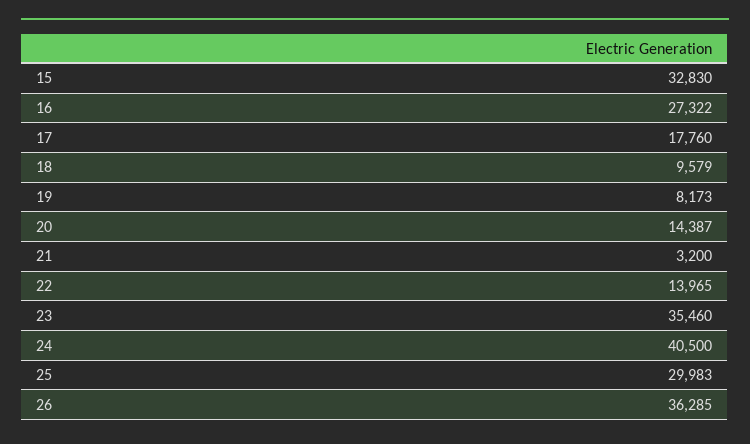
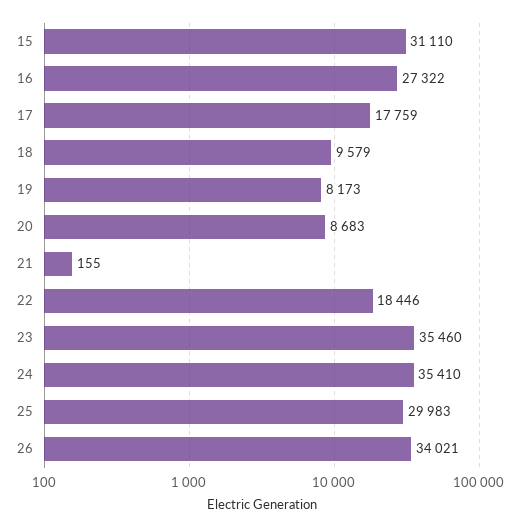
15: 32830 -> 31110
17: 17760 -> 17759
20: 14387 -> 8683
21: 3200 -> 155
22: 13965 -> 18446
24: 40500 -> 35410
26: 36285 -> 34021

